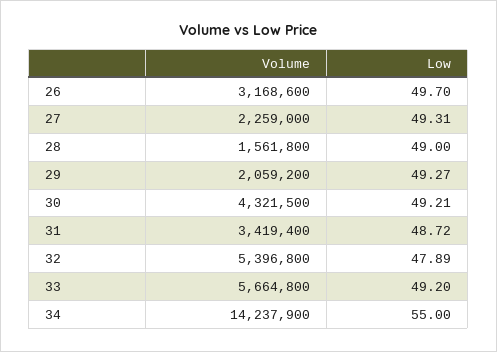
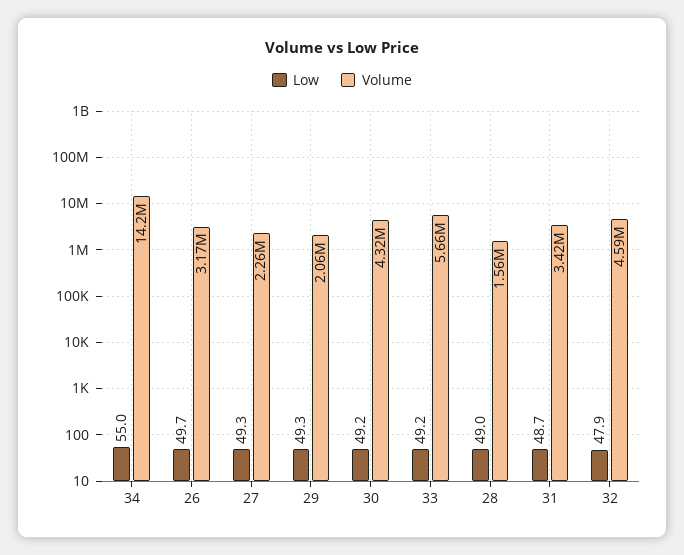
Volume, 32: 5396800 -> 4590000

